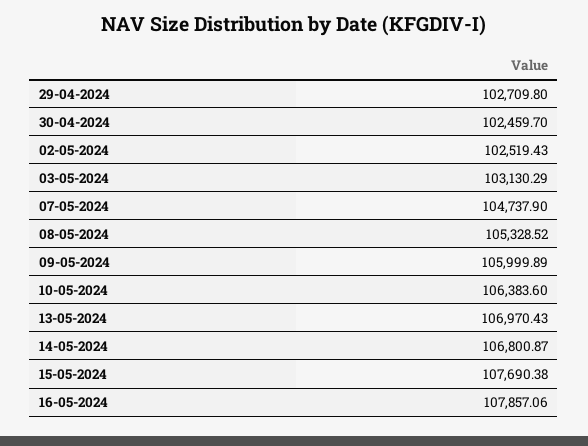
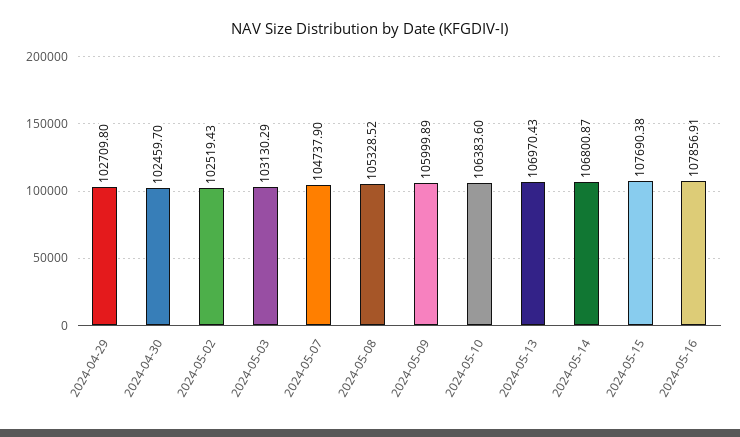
16-05-2024: 107857.06 -> 107856.91

